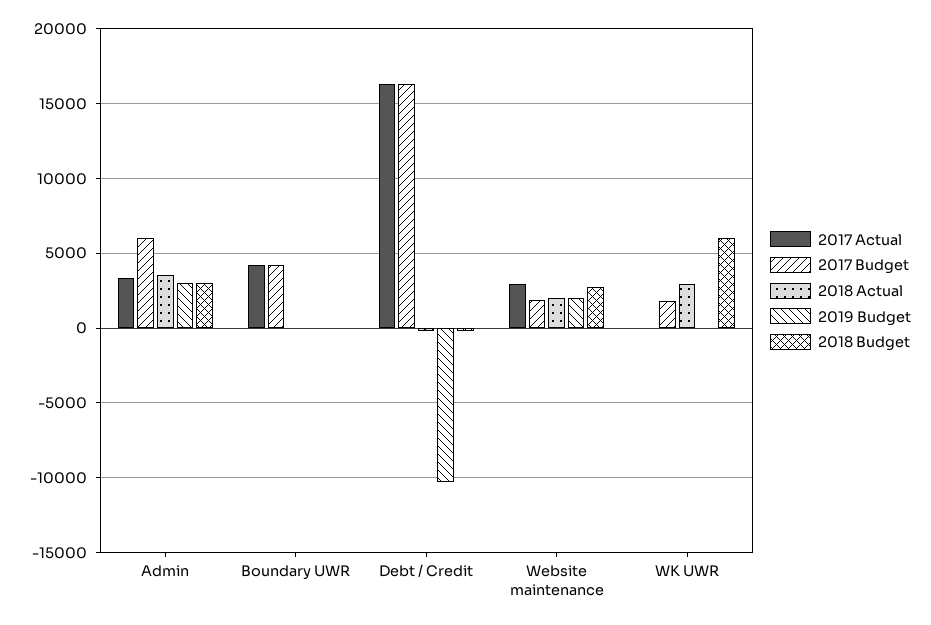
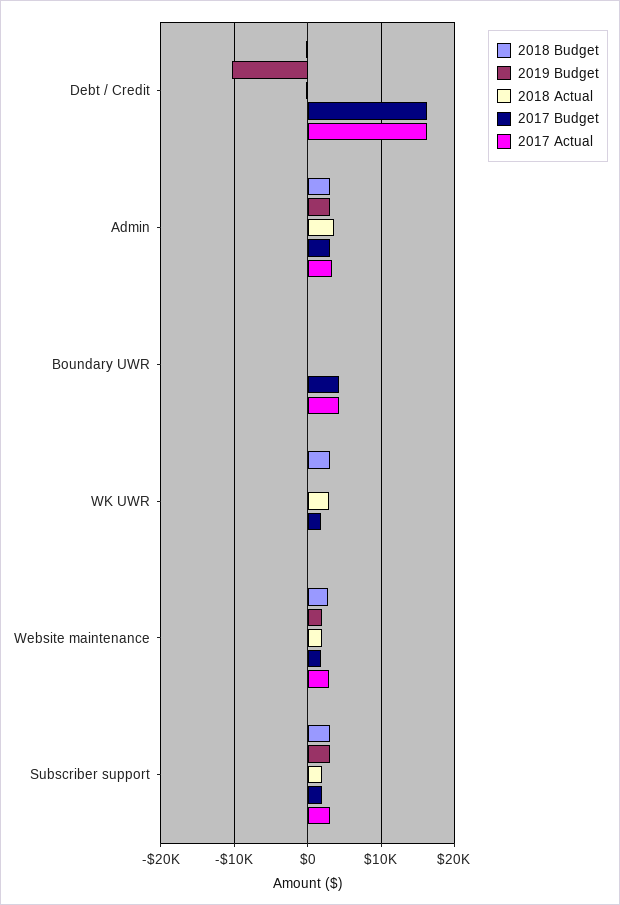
2017 Budget, Admin: 6000 -> 3000
2018 Budget, WK UWR: 6000 -> 3000
2018 Budget, Subscriber support: none -> 3000
2019 Budget, Subscriber support: none -> 3000
2018 Actual, Subscriber support: none -> 2000
2017 Budget, Subscriber support: none -> 2000
2017 Actual, Subscriber support: none -> 3000

